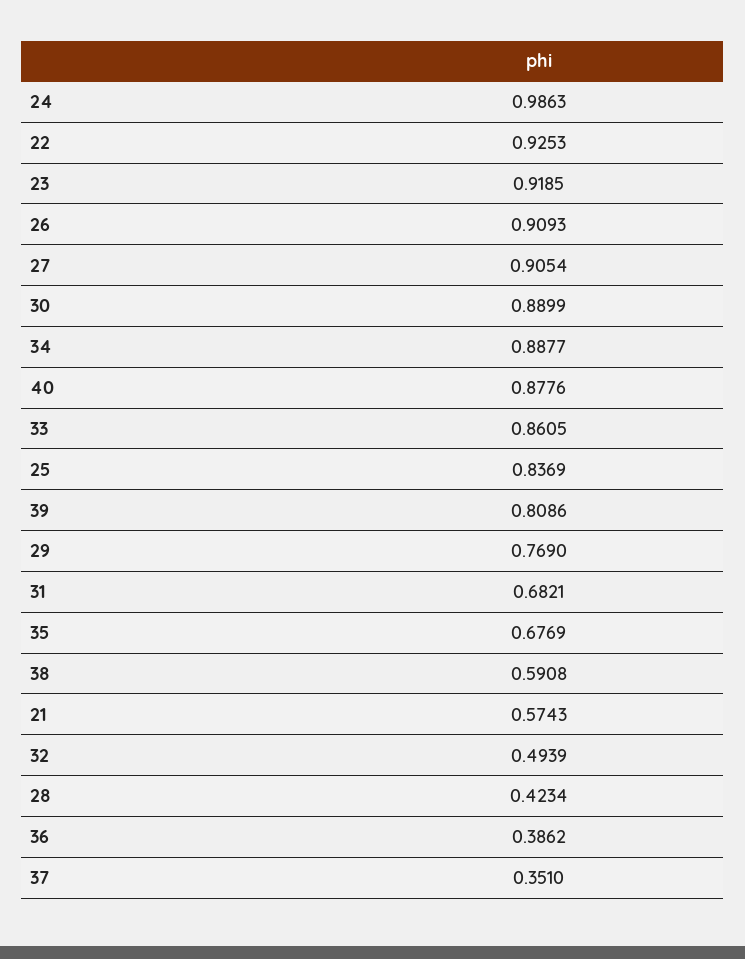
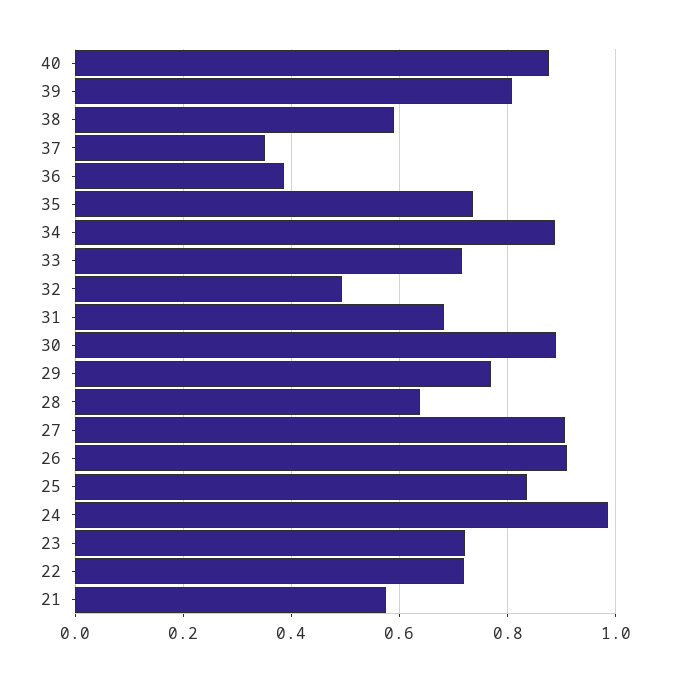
22: 0.9253 -> 0.72
23: 0.9185 -> 0.72
33: 0.8605 -> 0.72
35: 0.6769 -> 0.74
28: 0.4234 -> 0.64

